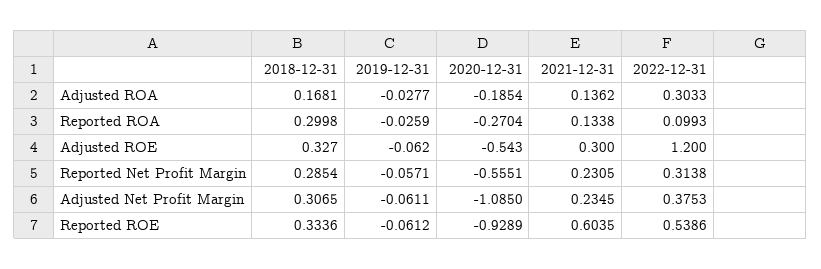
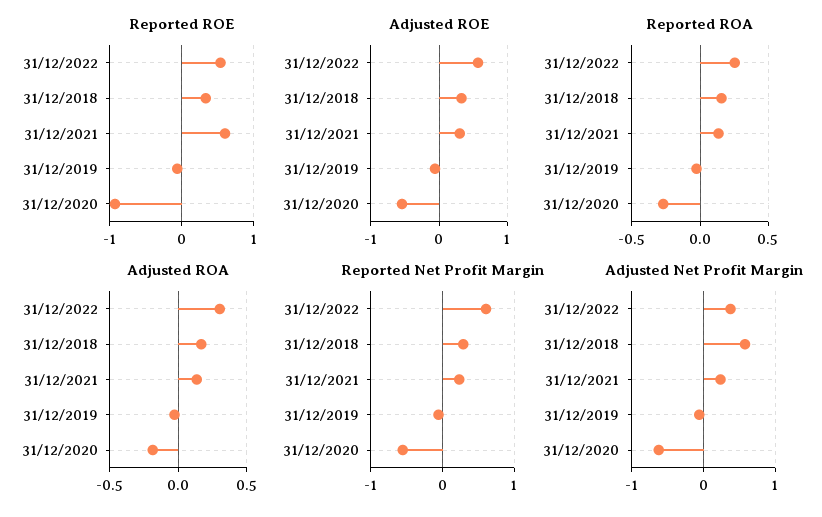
Reported ROA, 2018-12-31: 0.2998 -> 0.15
Reported ROA, 2022-12-31: 0.0993 -> 0.25
Adjusted ROE, 2022-12-31: 1.2 -> 0.6
Reported Net Profit Margin, 2022-12-31: 0.3138 -> 0.6
Adjusted Net Profit Margin, 2018-12-31: 0.3065 -> 0.6
Adjusted Net Profit Margin, 2020-12-31: -1.085 -> -0.6

